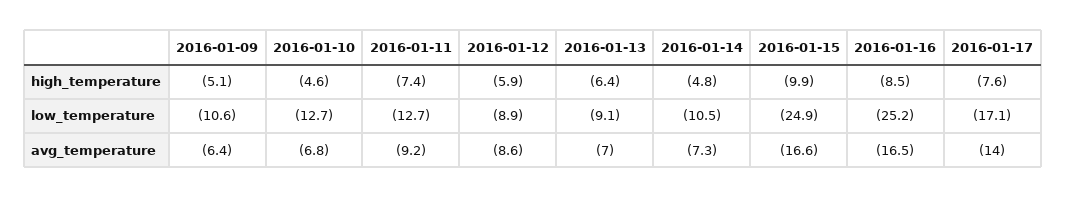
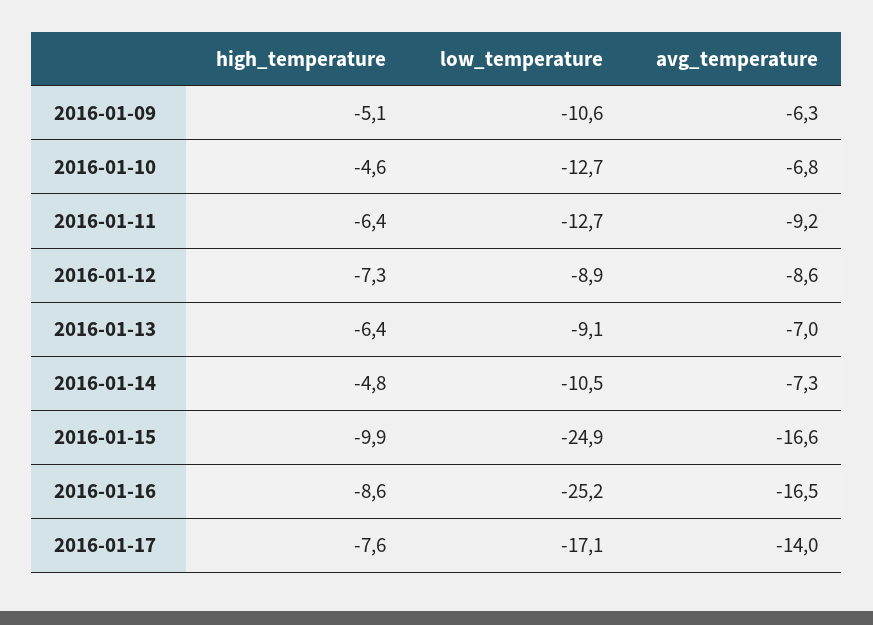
2016-01-11, high_temperature: -7.4 -> -6.4
2016-01-12, high_temperature: -5.9 -> -7.3
2016-01-16, high_temperature: -8.5 -> -8.6
2016-01-09, avg_temperature: -6.4 -> -6.3

